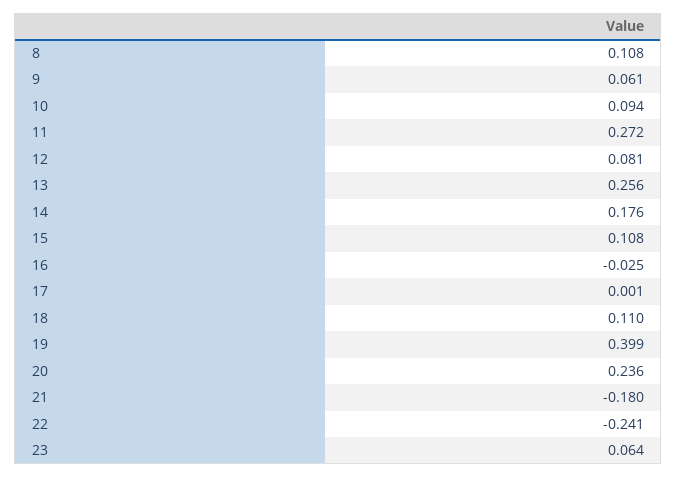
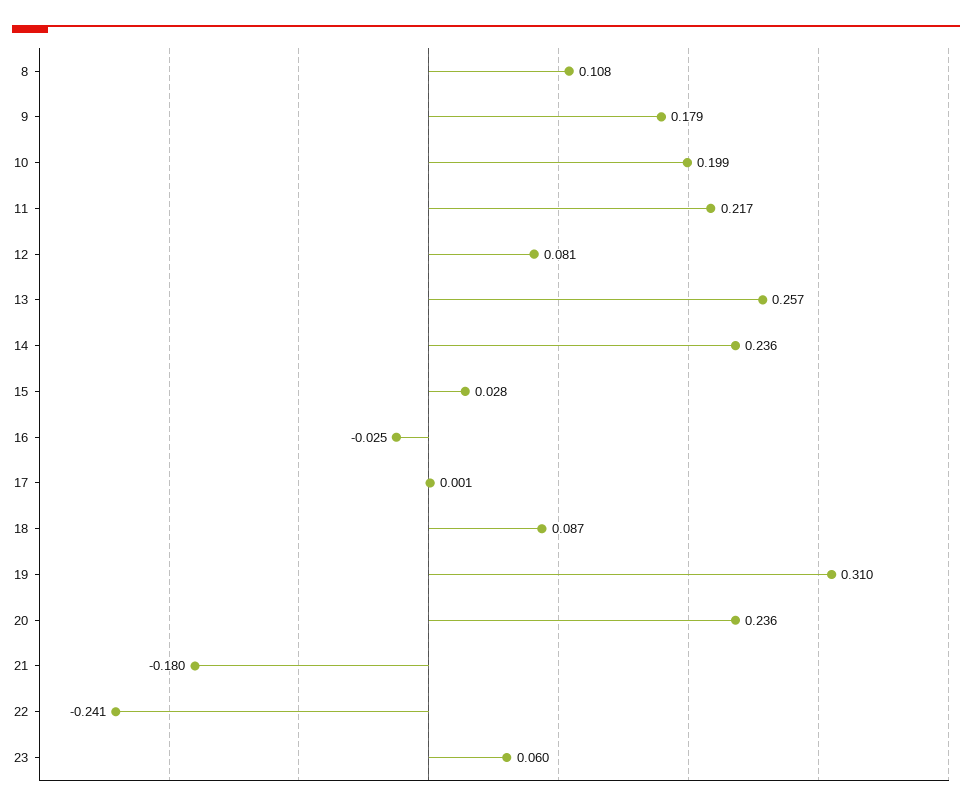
9: 0.061 -> 0.179
10: 0.094 -> 0.199
11: 0.272 -> 0.217
13: 0.256 -> 0.257
14: 0.176 -> 0.236
15: 0.108 -> 0.028
18: 0.11 -> 0.087
19: 0.399 -> 0.31
23: 0.064 -> 0.06

